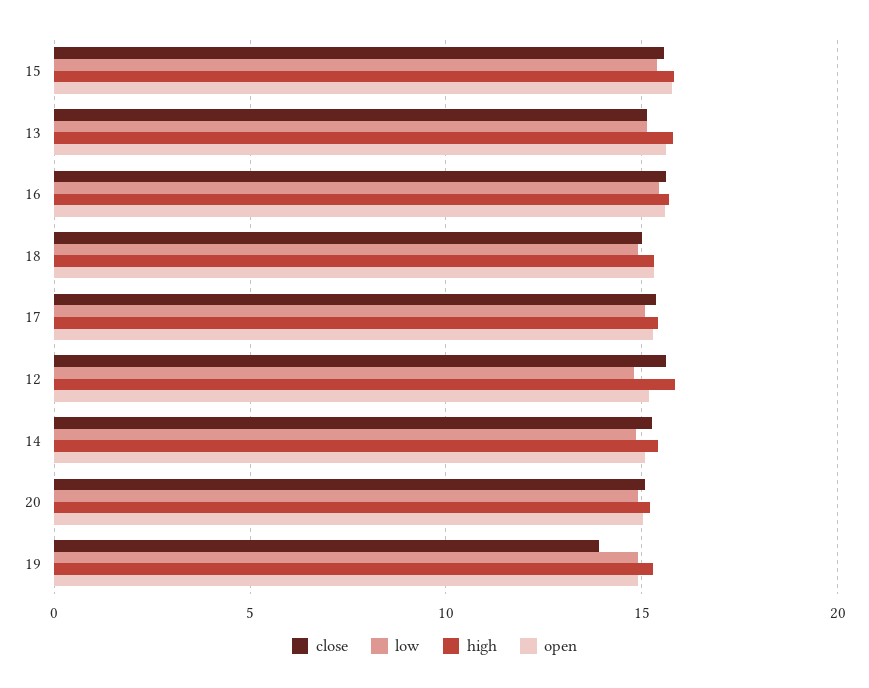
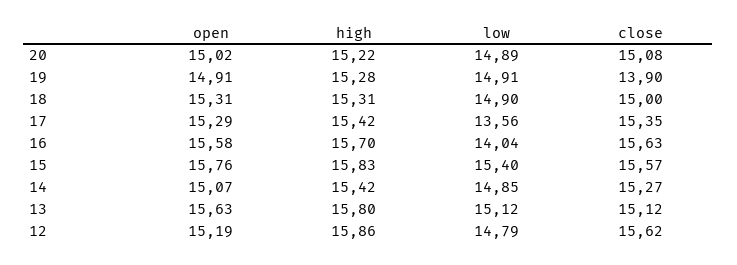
low, 16: 15.5 -> 14.04
low, 17: 15 -> 13.56

